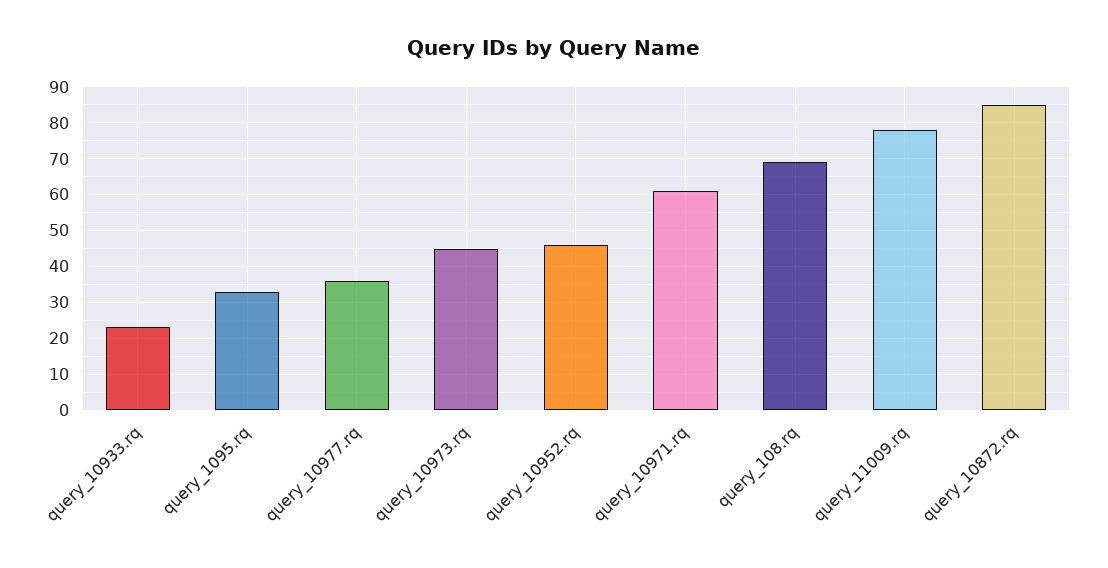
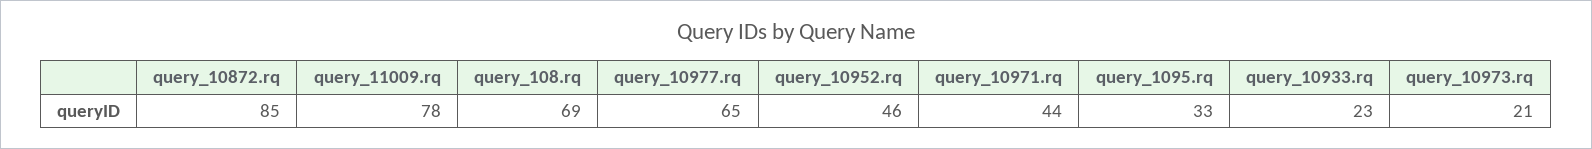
query_10977.rq: 35 -> 65
query_10973.rq: 45 -> 21
query_10971.rq: 60 -> 44

